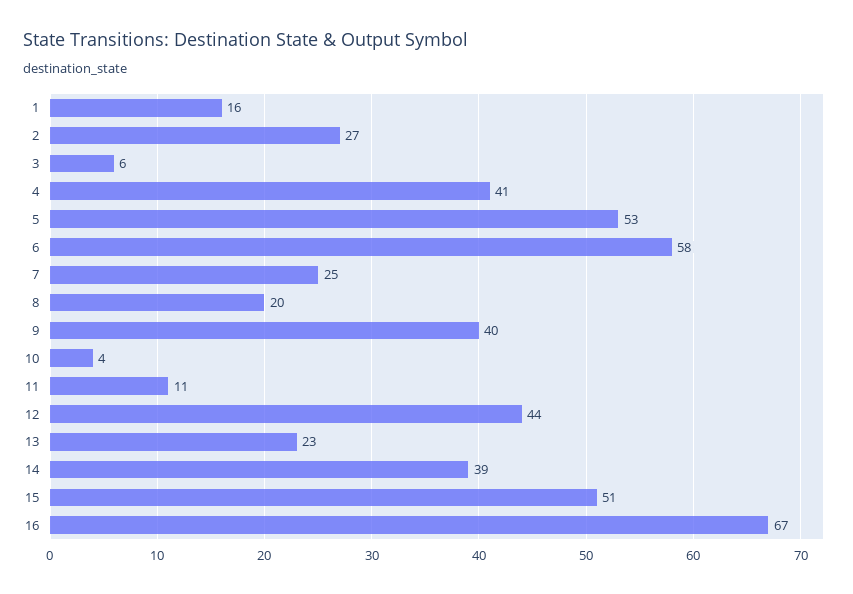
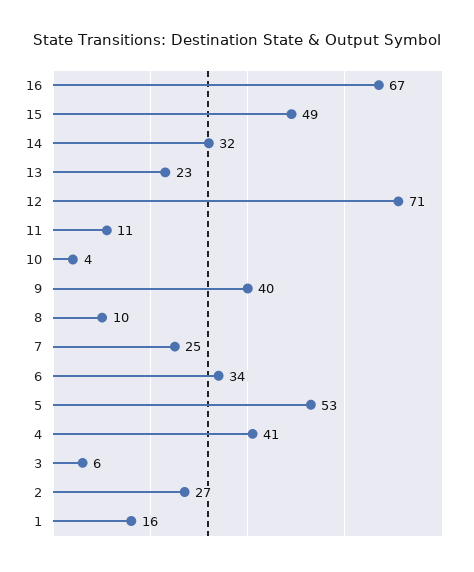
6: 58 -> 34
8: 20 -> 10
12: 44 -> 71
14: 39 -> 32
15: 51 -> 49

